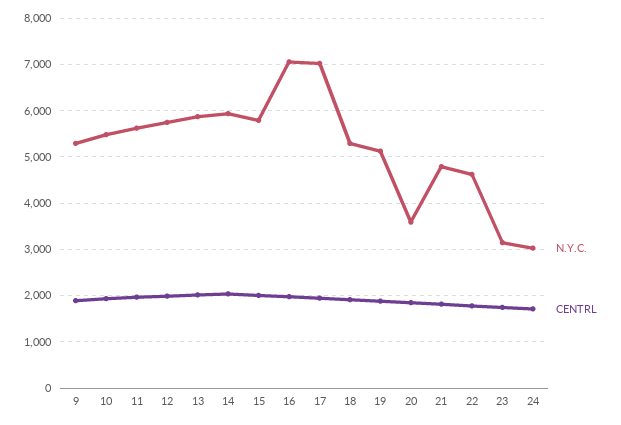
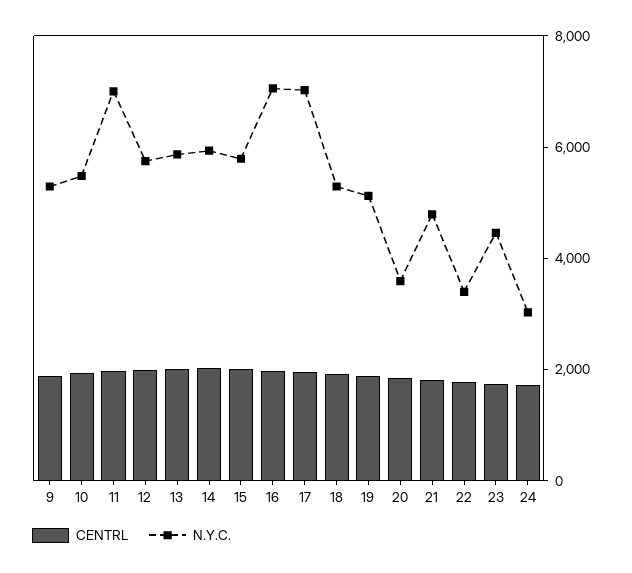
N.Y.C., 11: 5600 -> 7000
N.Y.C., 22: 4600 -> 3500
N.Y.C., 23: 3200 -> 4500

